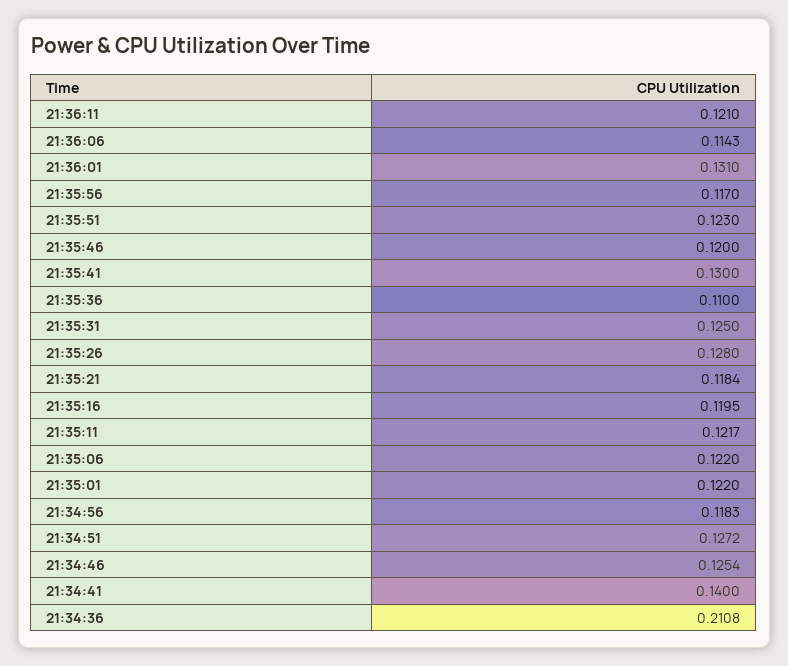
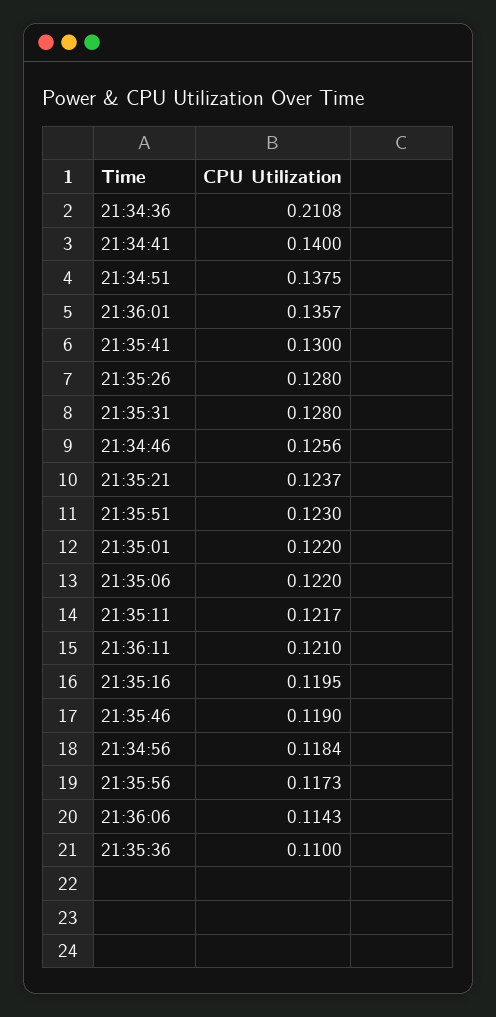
21:36:01: 0.131 -> 0.1357
21:35:56: 0.117 -> 0.1173
21:35:46: 0.12 -> 0.119
21:35:31: 0.125 -> 0.128
21:35:21: 0.1184 -> 0.1237
21:34:56: 0.1183 -> 0.1184
21:34:51: 0.1272 -> 0.1375
21:34:46: 0.1254 -> 0.1256

